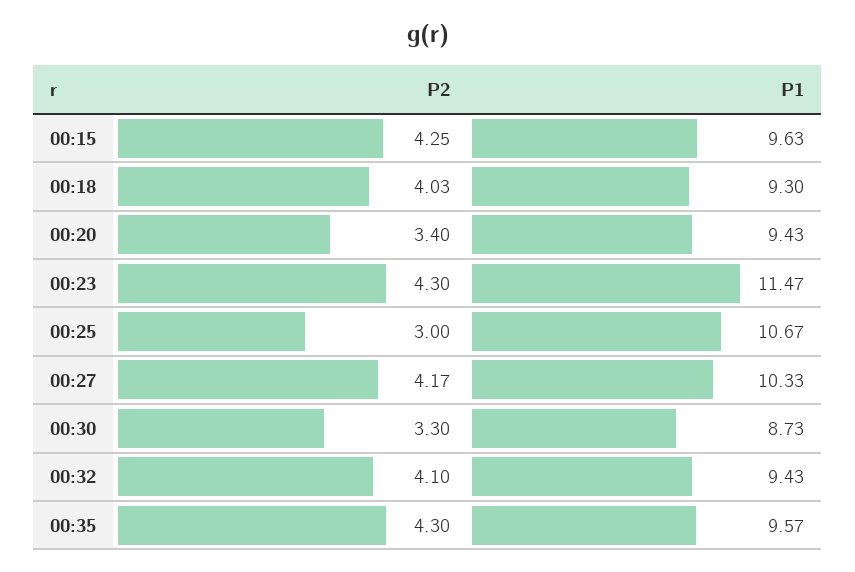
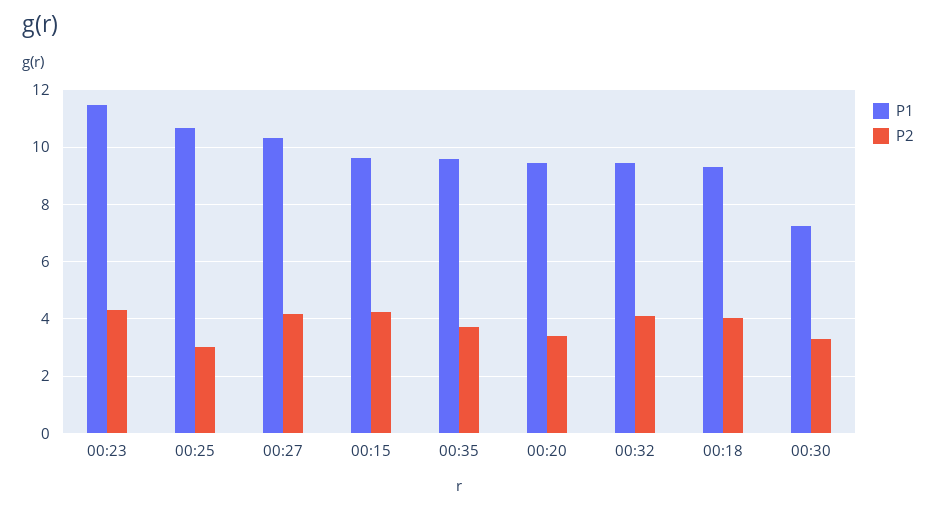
P1, 00:30: 8.73 -> 7.25
P2, 00:35: 4.3 -> 3.75

